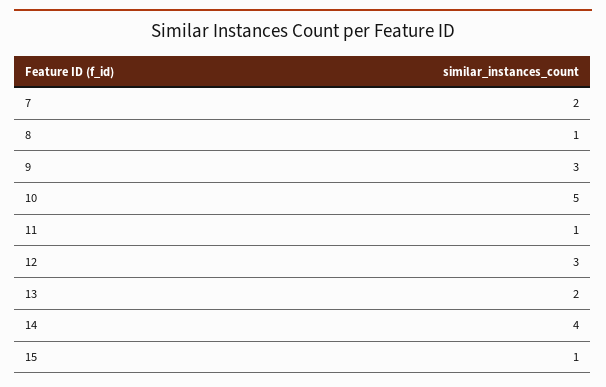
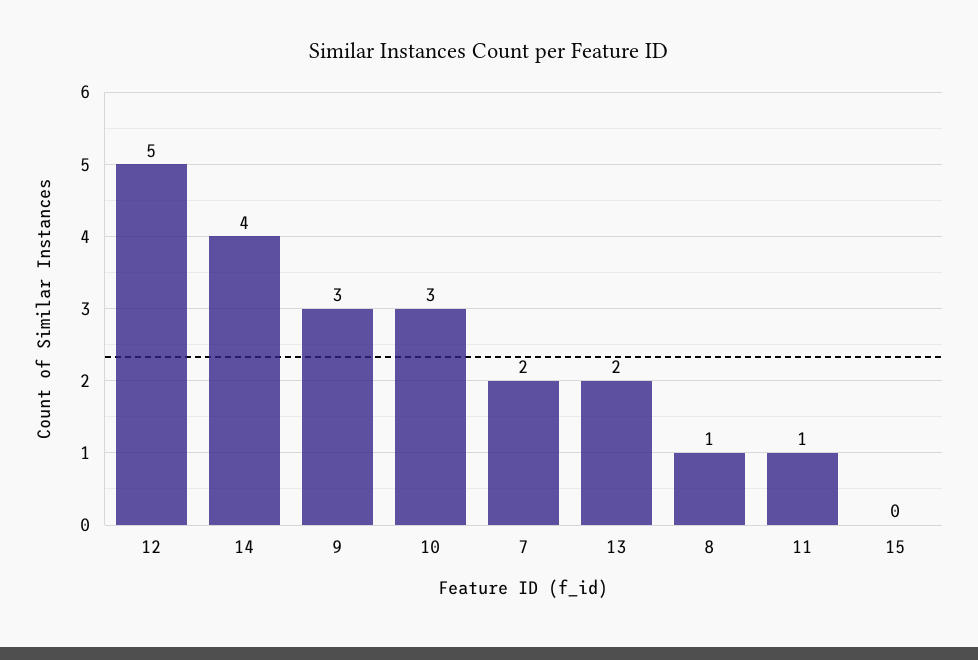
10: 5 -> 3
12: 3 -> 5
15: 1 -> 0

